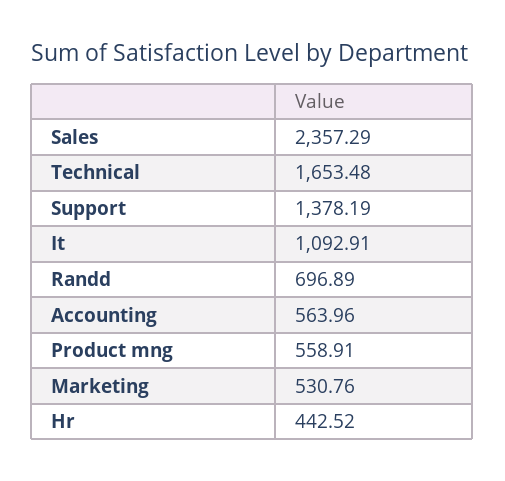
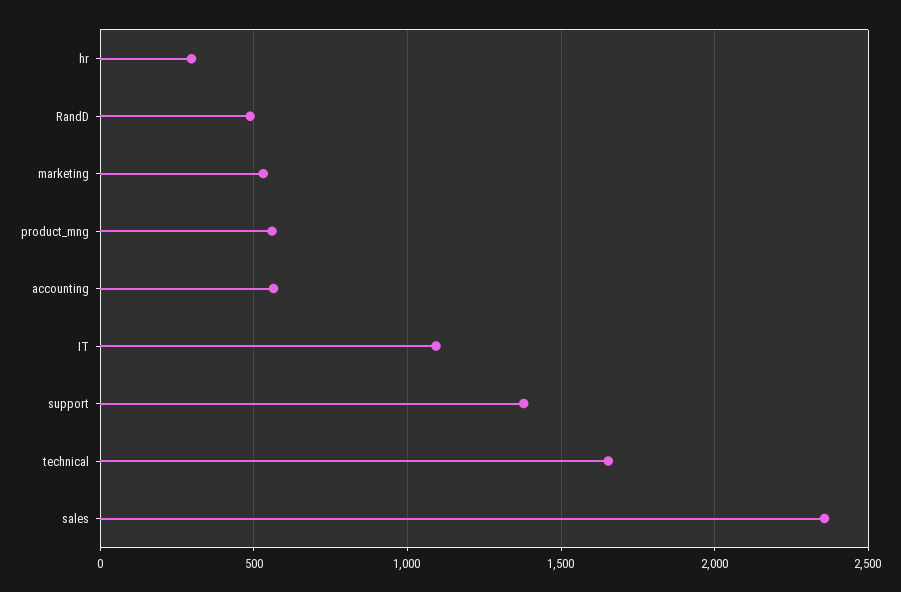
Randd: 696.89 -> 500
Hr: 442.52 -> 300

